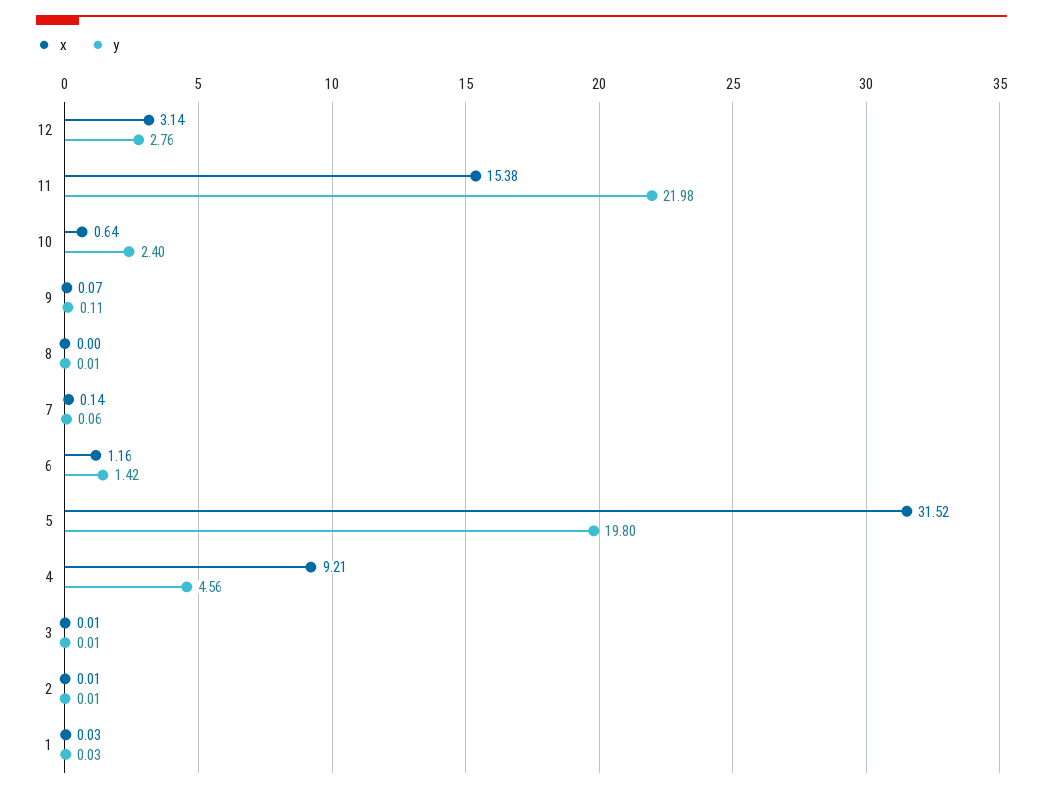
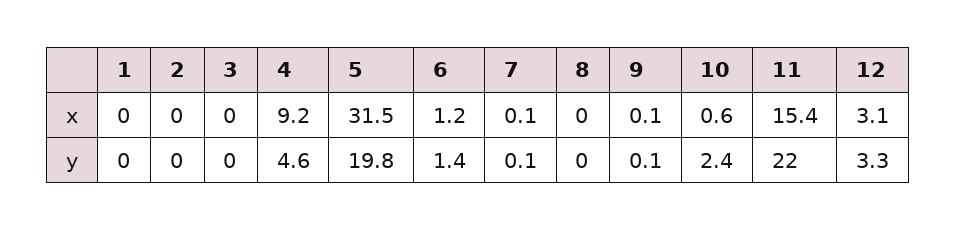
y, 12: 2.76 -> 3.3

